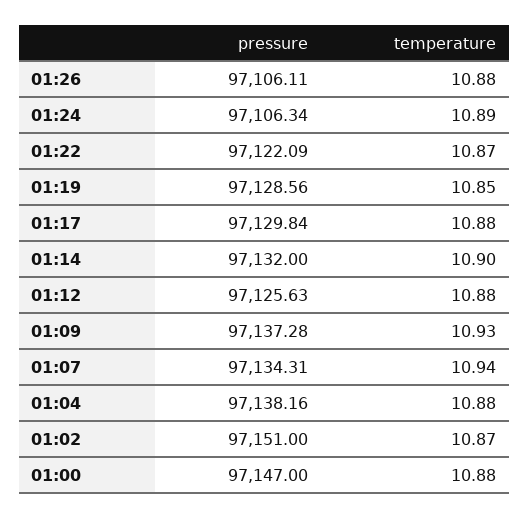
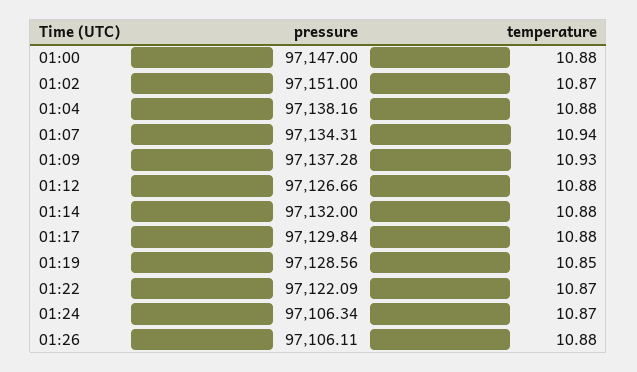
temperature, 01:24: 10.89 -> 10.87
temperature, 01:14: 10.9 -> 10.88
pressure, 01:12: 97125.63 -> 97126.66

